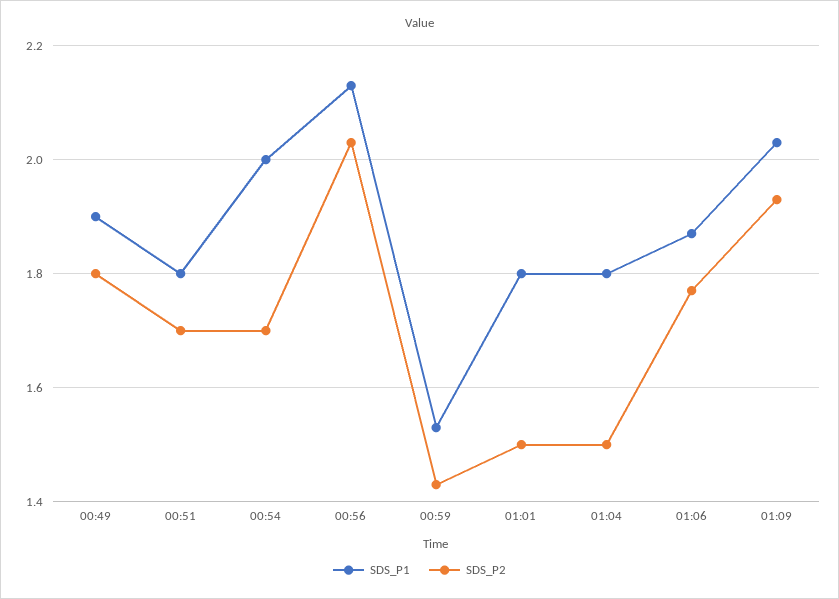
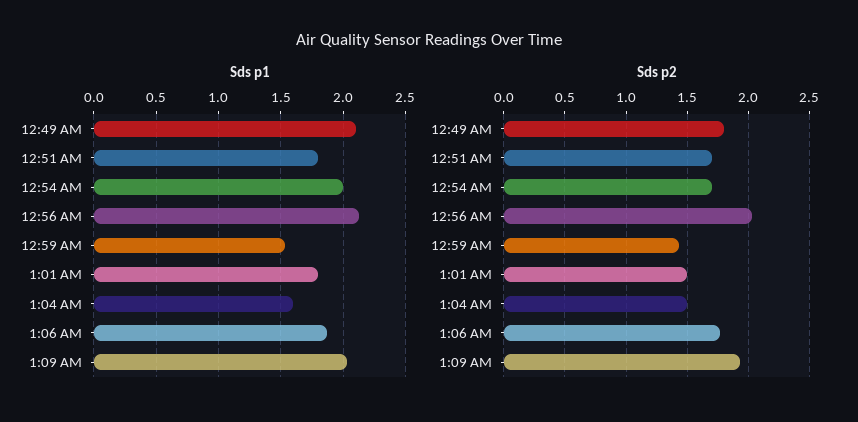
SDS_P1, 00:49: 1.9 -> 2.1
SDS_P1, 01:04: 1.8 -> 1.6

